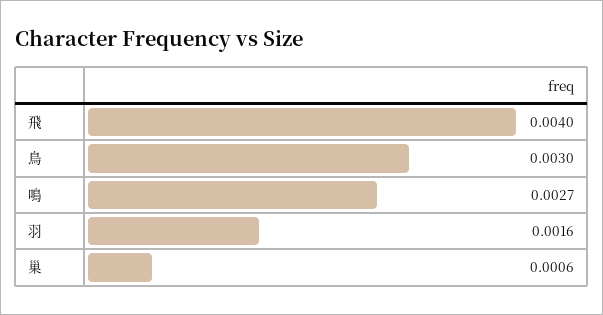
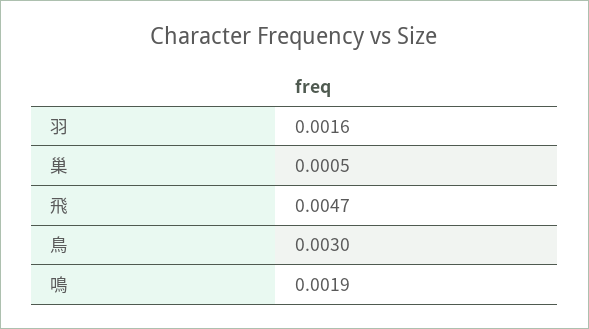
飛: 0.004 -> 0.0047
鳴: 0.0027 -> 0.0019
巢: 0.0006 -> 0.0005

